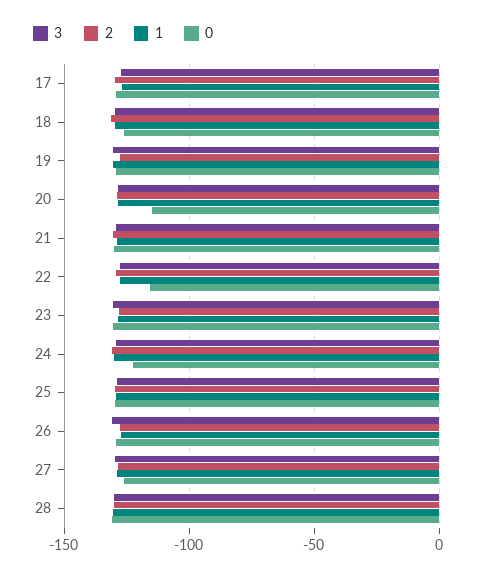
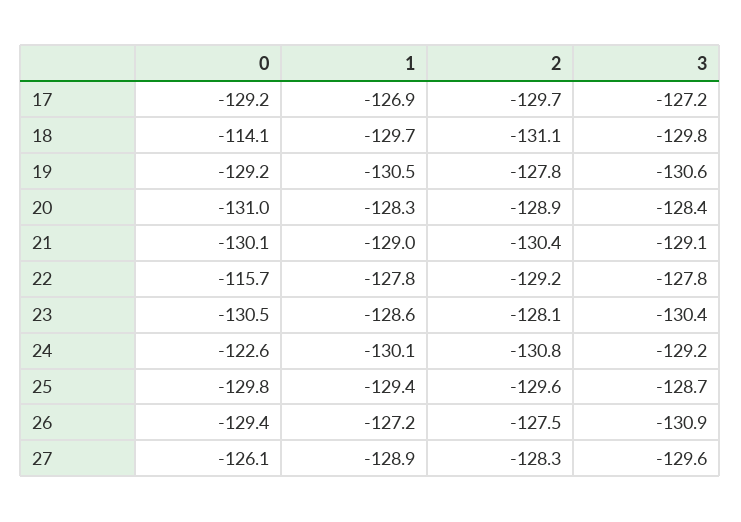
0, 18: -125 -> -114.1
0, 20: -115 -> -131
3, 28: -130 -> none
2, 28: -130 -> none
1, 28: -130 -> none
0, 28: -130 -> none

